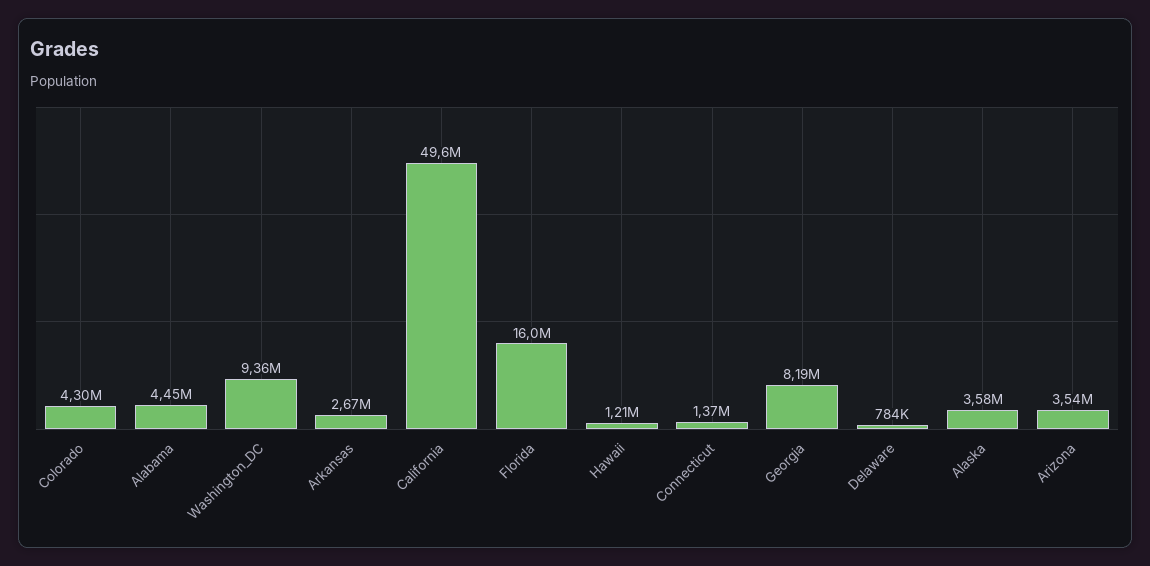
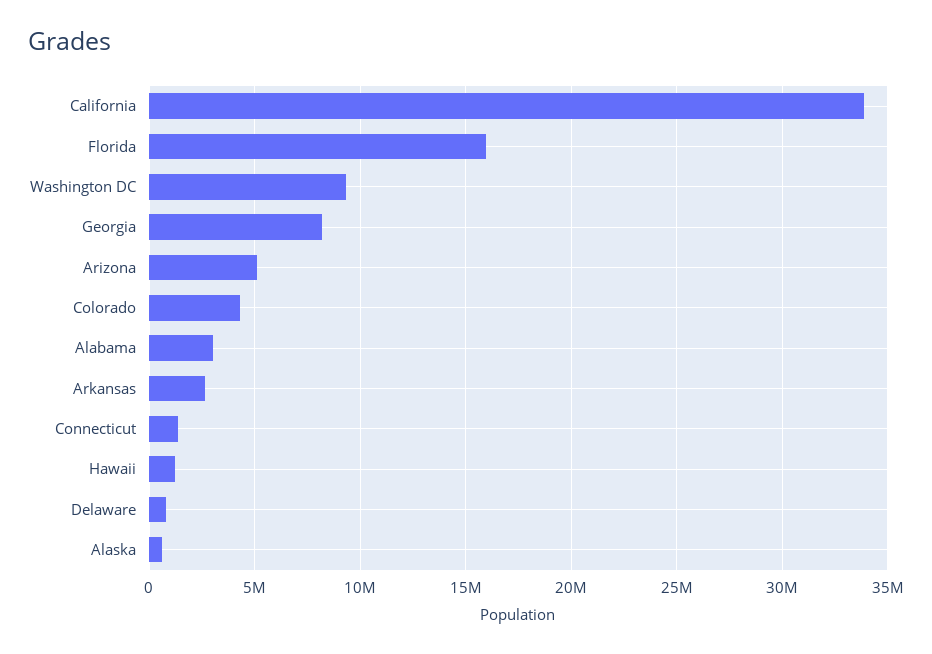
Alabama: 4450000 -> 3000000
California: 49600000 -> 34000000
Alaska: 3580000 -> 500000
Arizona: 3540000 -> 5000000

